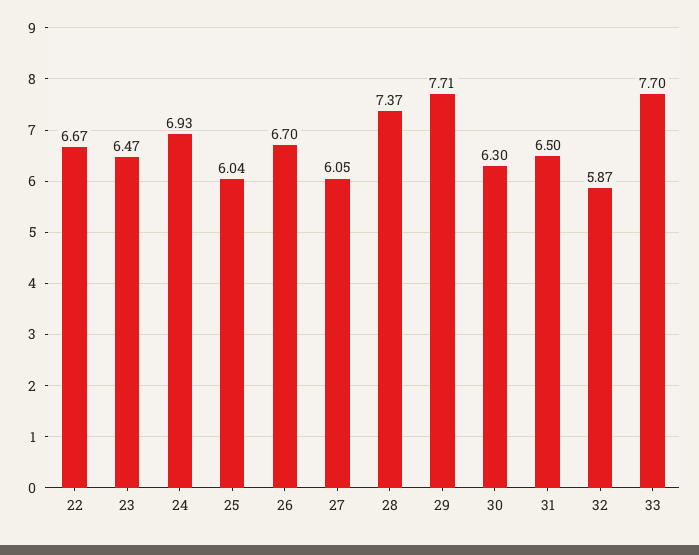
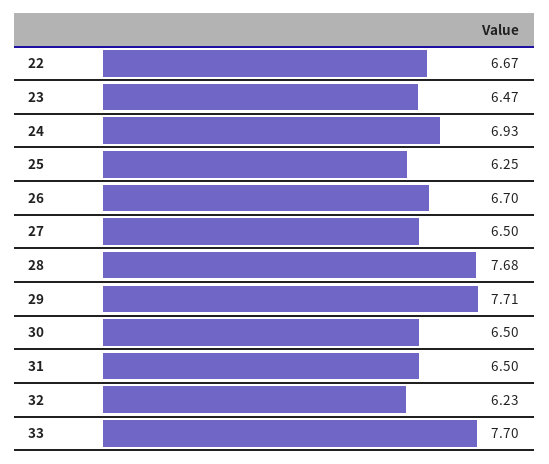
25: 6.04 -> 6.25
27: 6.05 -> 6.5
28: 7.37 -> 7.68
30: 6.3 -> 6.5
32: 5.87 -> 6.23

